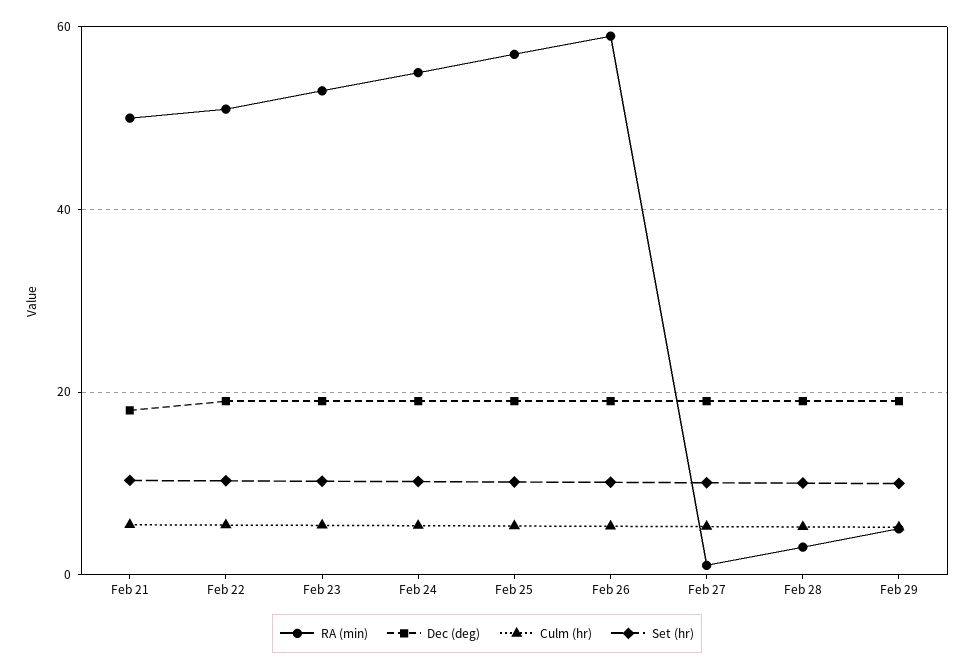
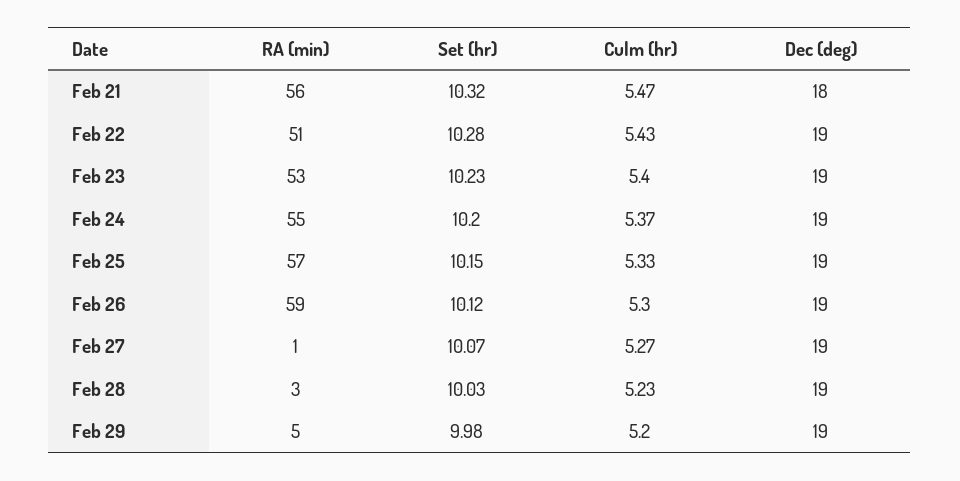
RA (min), Feb 21: 50 -> 56

